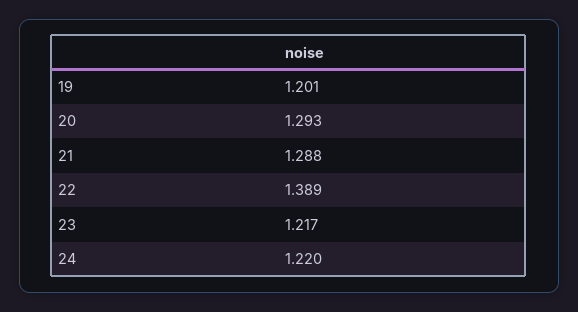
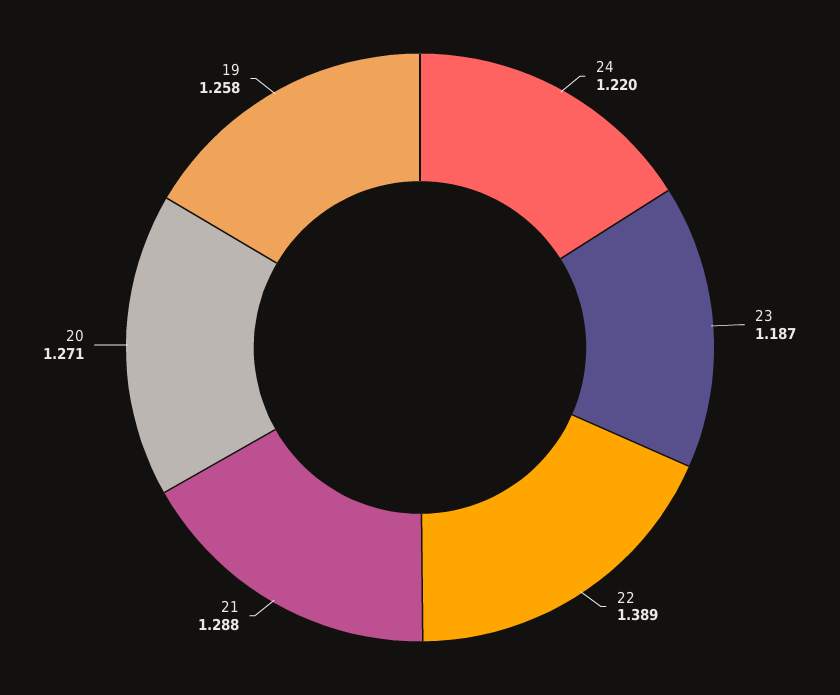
19: 1.201 -> 1.258
20: 1.293 -> 1.271
23: 1.217 -> 1.187

